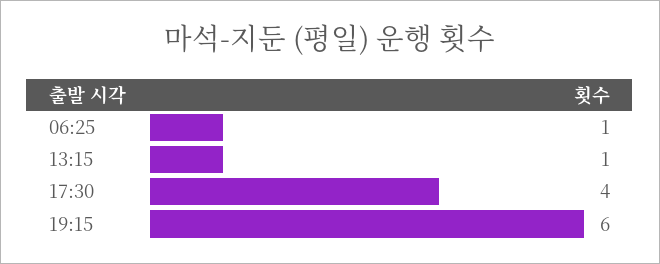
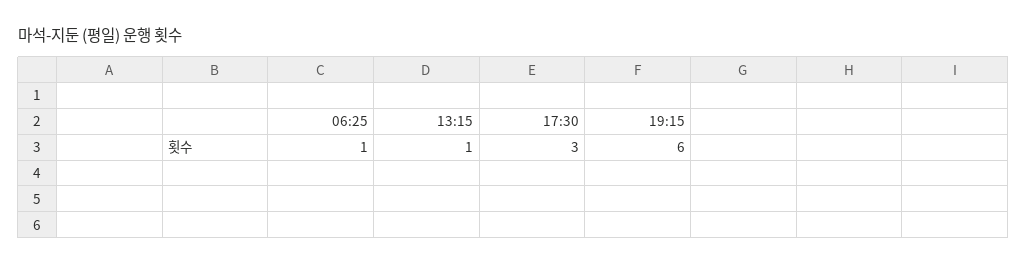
17:30: 4 -> 3

